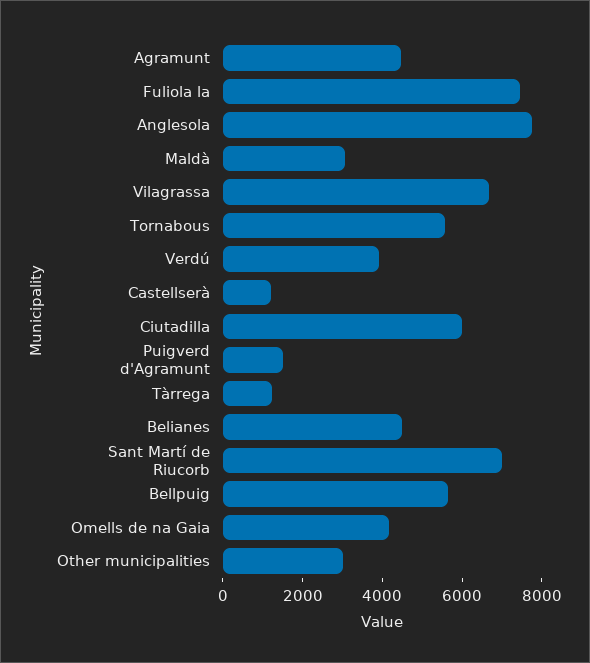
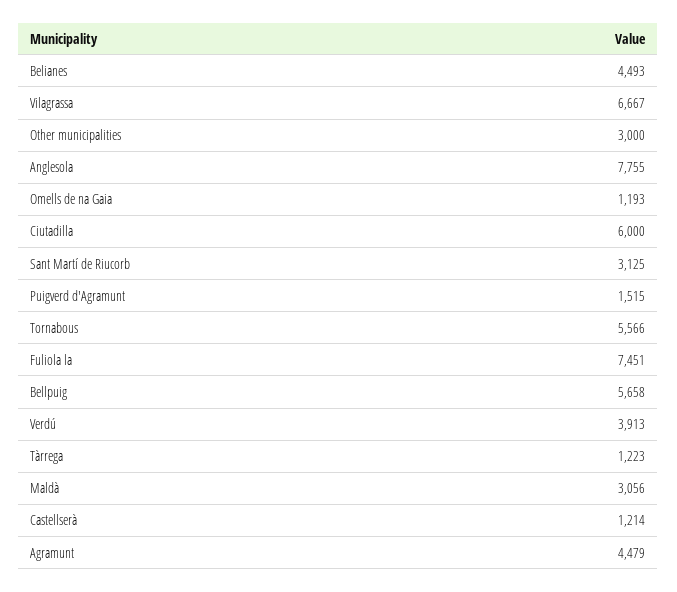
Sant Martí de Riucorb: 7000 -> 3125
Omells de na Gaia: 4000 -> 1193

